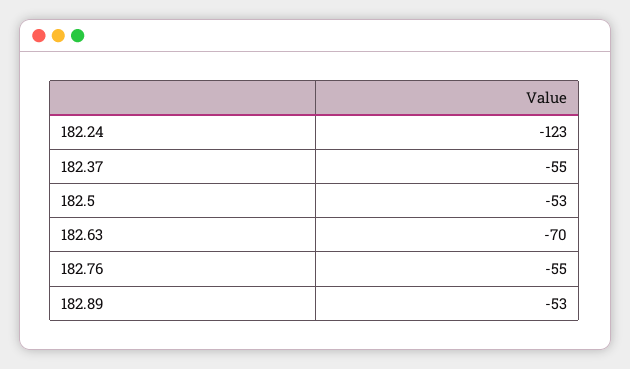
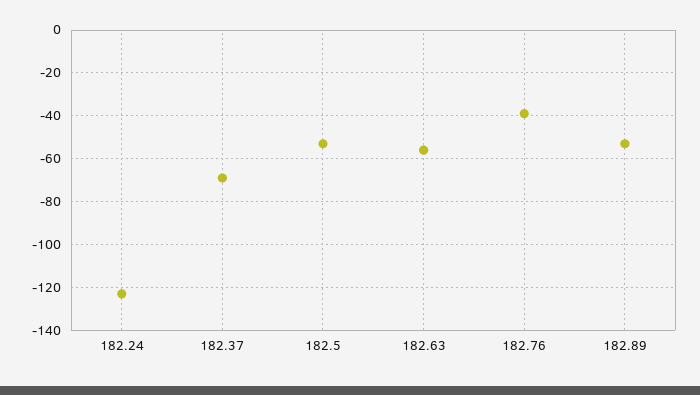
182.37: -55 -> -70
182.63: -70 -> -55
182.76: -55 -> -40

